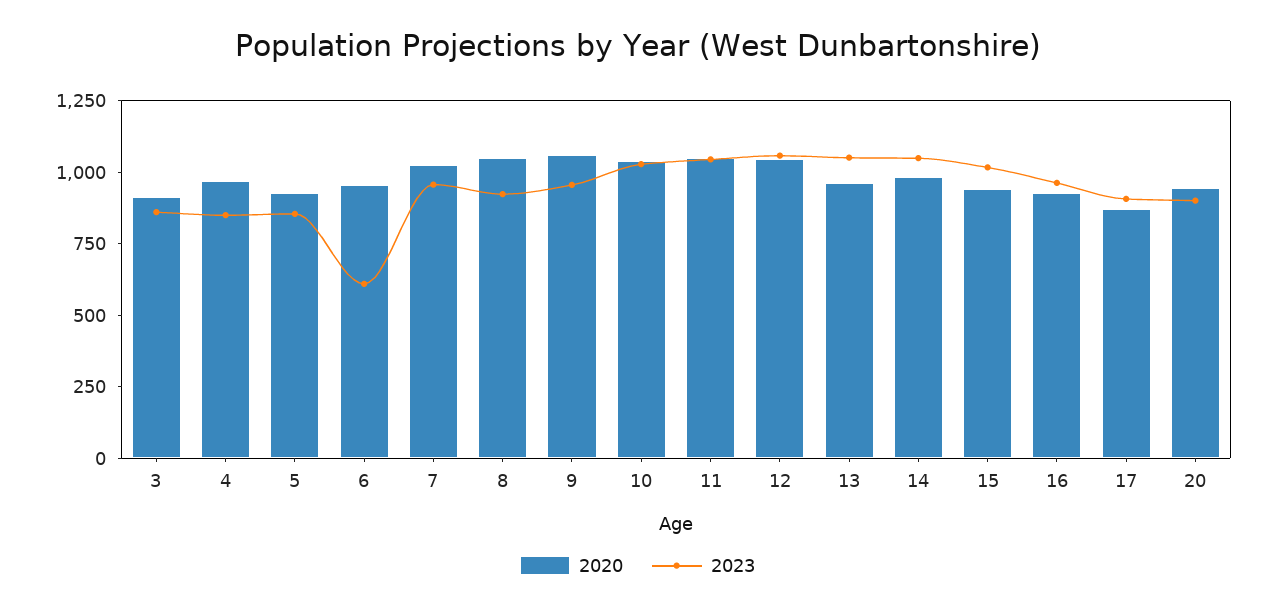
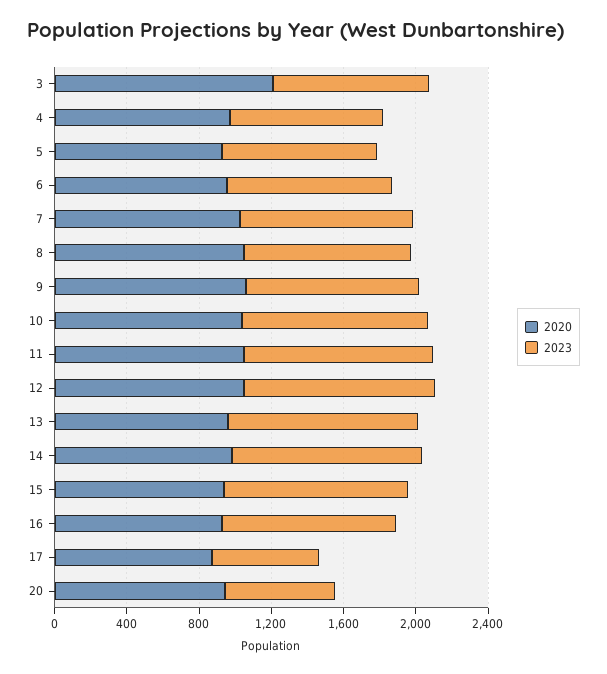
2020, 3: 900 -> 1200
2023, 6: 600 -> 900
2023, 17: 900 -> 600
2023, 20: 900 -> 600

